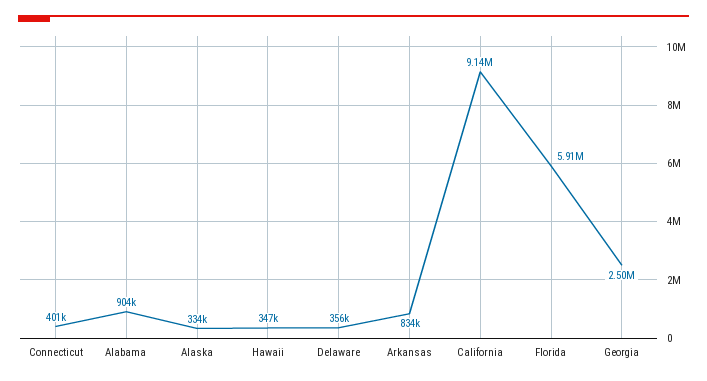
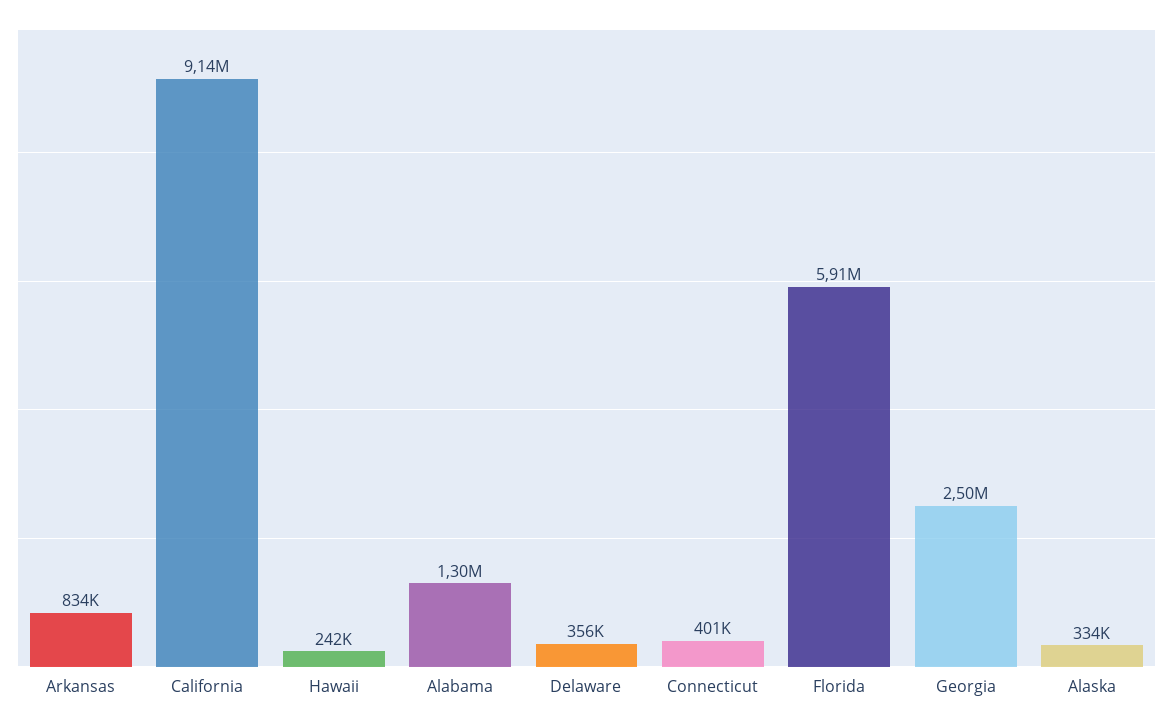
Alabama: 904000 -> 1300000
Hawaii: 347000 -> 242000

